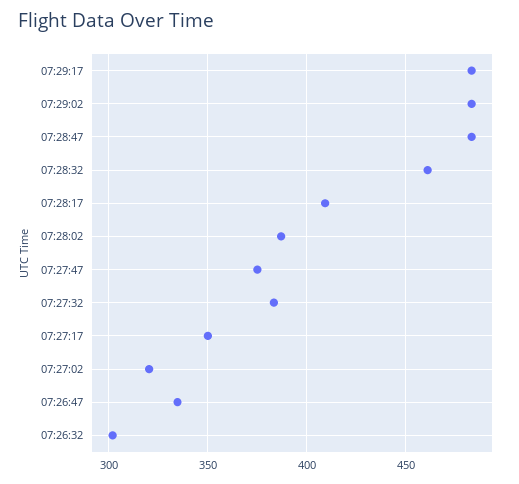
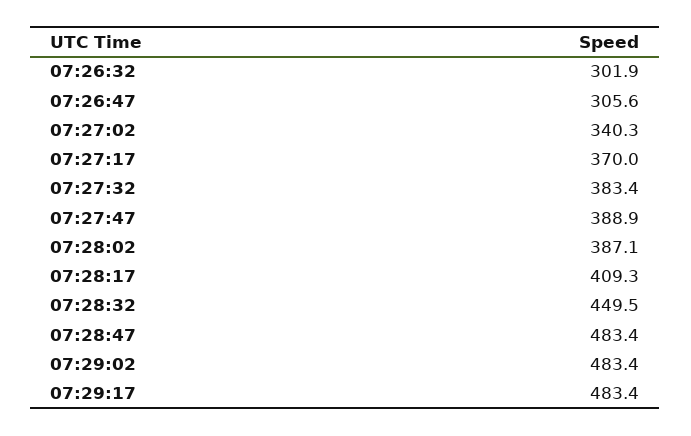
07:28:32: 460 -> 449.5
07:27:47: 375 -> 388.9
07:27:17: 350 -> 370
07:27:02: 320 -> 340.3
07:26:47: 335 -> 305.6

